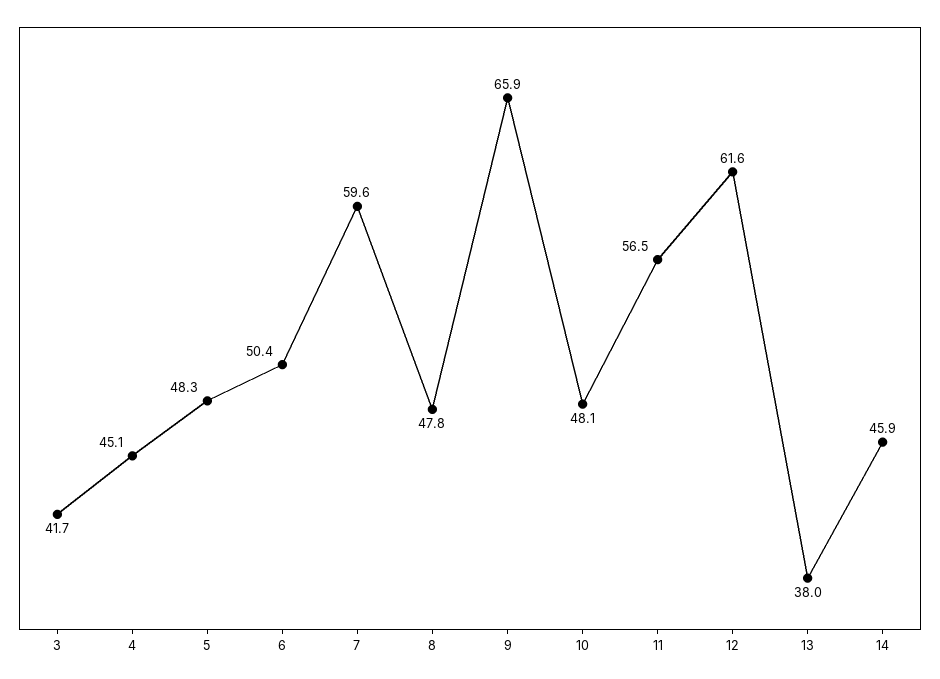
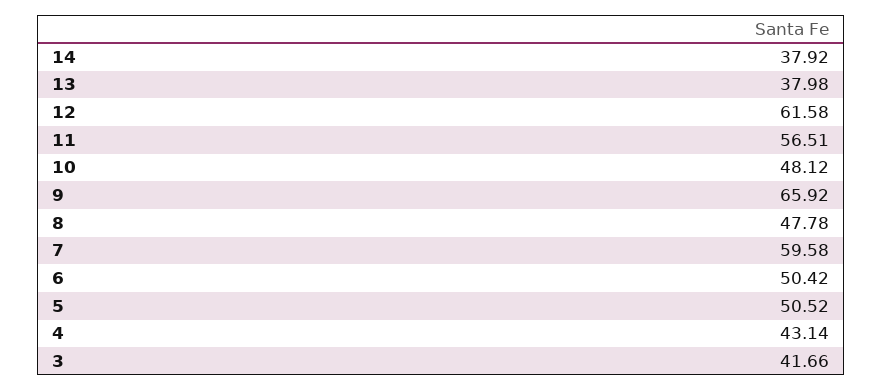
4: 45.1 -> 43.14
5: 48.3 -> 50.52
14: 45.9 -> 37.92

